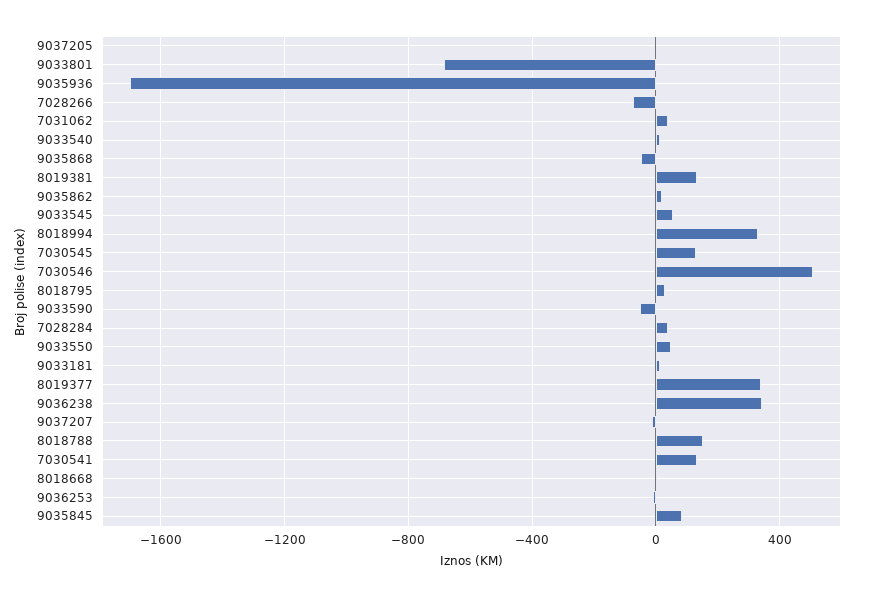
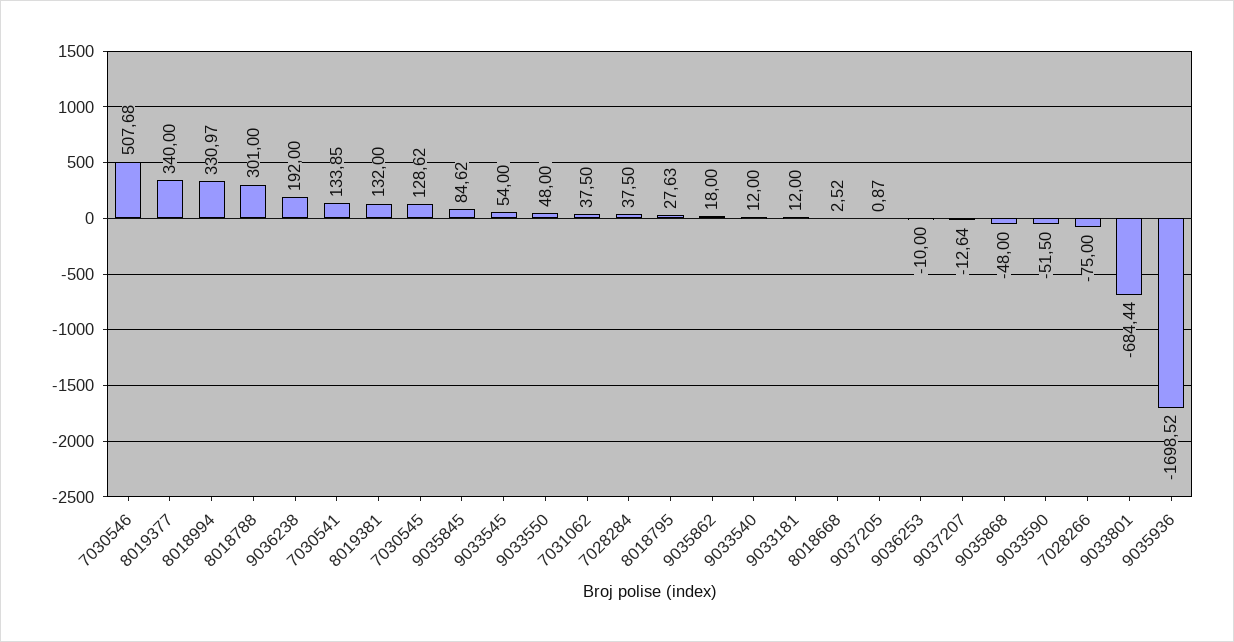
9036238: 350 -> 192
8018788: 150 -> 301

